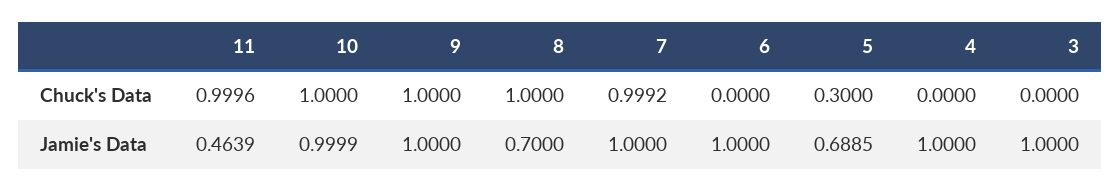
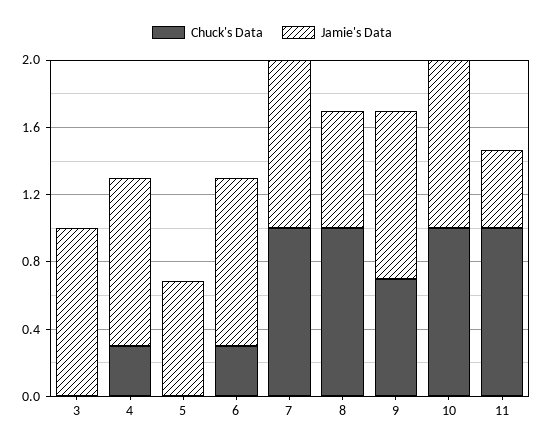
Chuck's Data, 9: 1 -> 0.7
Chuck's Data, 6: 0 -> 0.3
Chuck's Data, 5: 0.3 -> 0
Chuck's Data, 4: 0 -> 0.3

